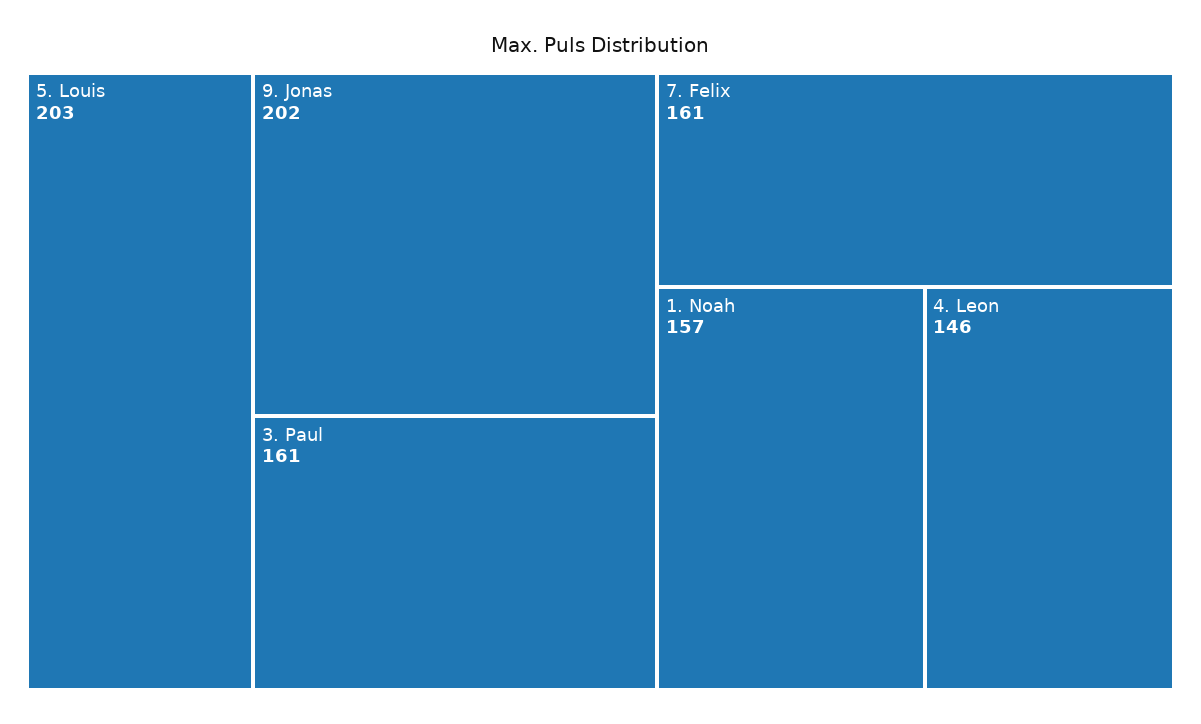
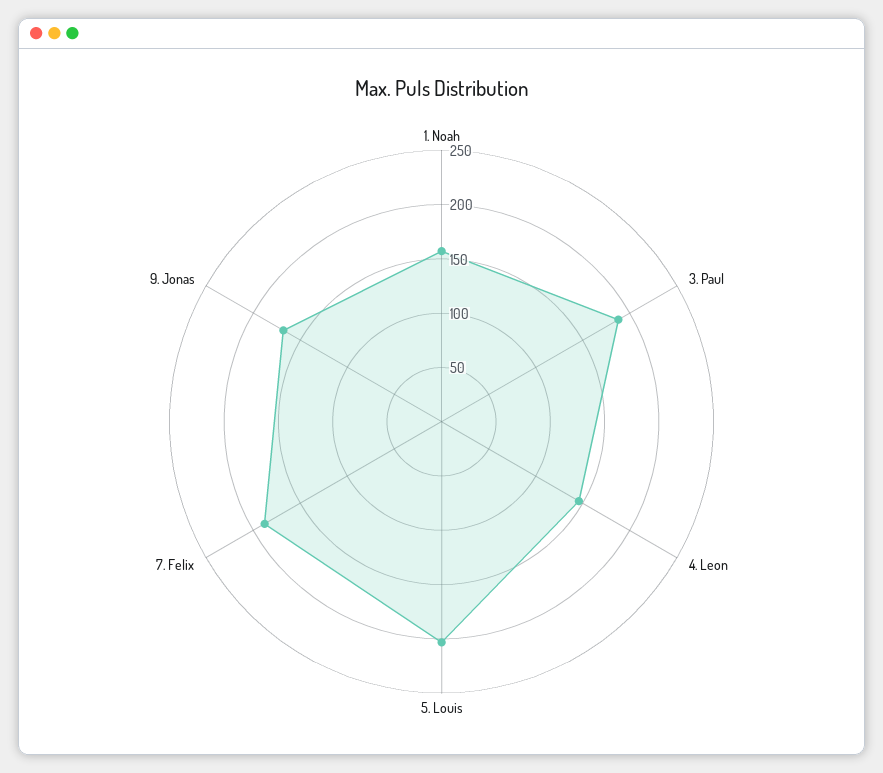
9. Jonas: 202 -> 170
3. Paul: 161 -> 190
7. Felix: 161 -> 190

